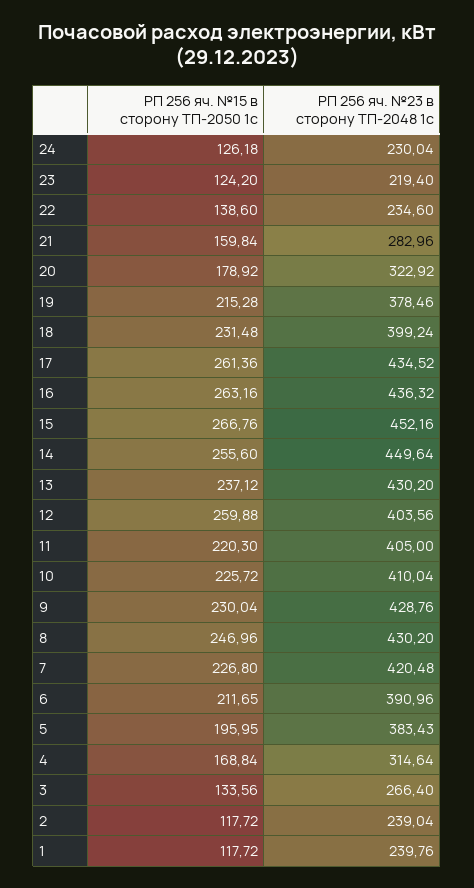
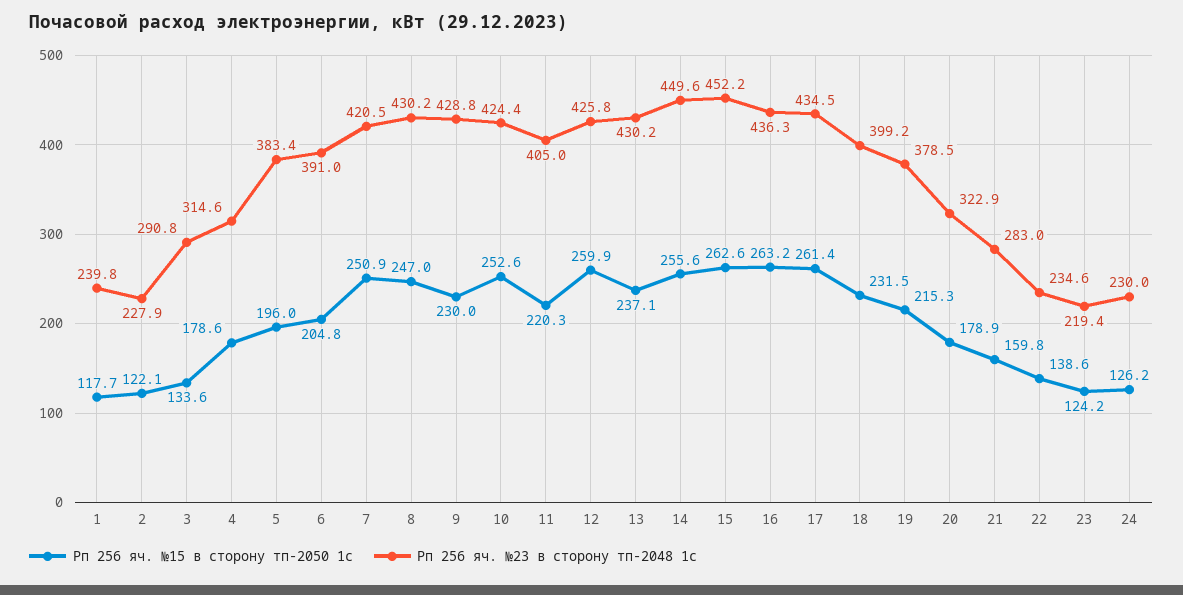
РП 256 яч. №15 в сторону ТП-2050 1с, 15: 266.76 -> 262.6
РП 256 яч. №23 в сторону ТП-2048 1с, 12: 403.56 -> 425.8
РП 256 яч. №15 в сторону ТП-2050 1с, 10: 225.72 -> 252.6
РП 256 яч. №23 в сторону ТП-2048 1с, 10: 410.04 -> 424.4
РП 256 яч. №15 в сторону ТП-2050 1с, 7: 226.8 -> 250.9
РП 256 яч. №15 в сторону ТП-2050 1с, 6: 211.65 -> 204.8
РП 256 яч. №15 в сторону ТП-2050 1с, 4: 168.84 -> 178.6
РП 256 яч. №23 в сторону ТП-2048 1с, 3: 266.4 -> 290.8
РП 256 яч. №15 в сторону ТП-2050 1с, 2: 117.72 -> 122.1
РП 256 яч. №23 в сторону ТП-2048 1с, 2: 239.04 -> 227.9

